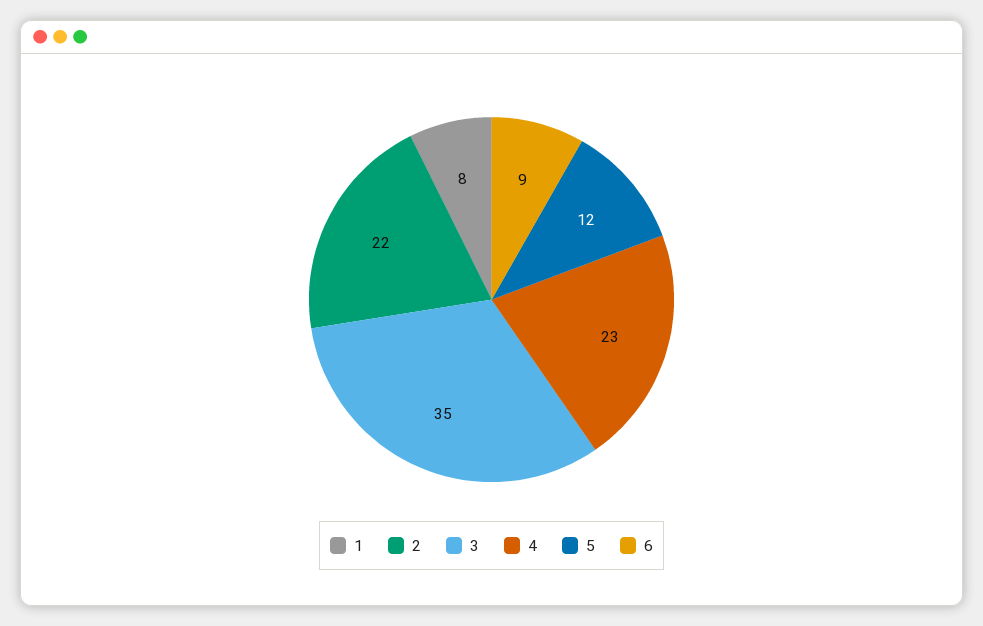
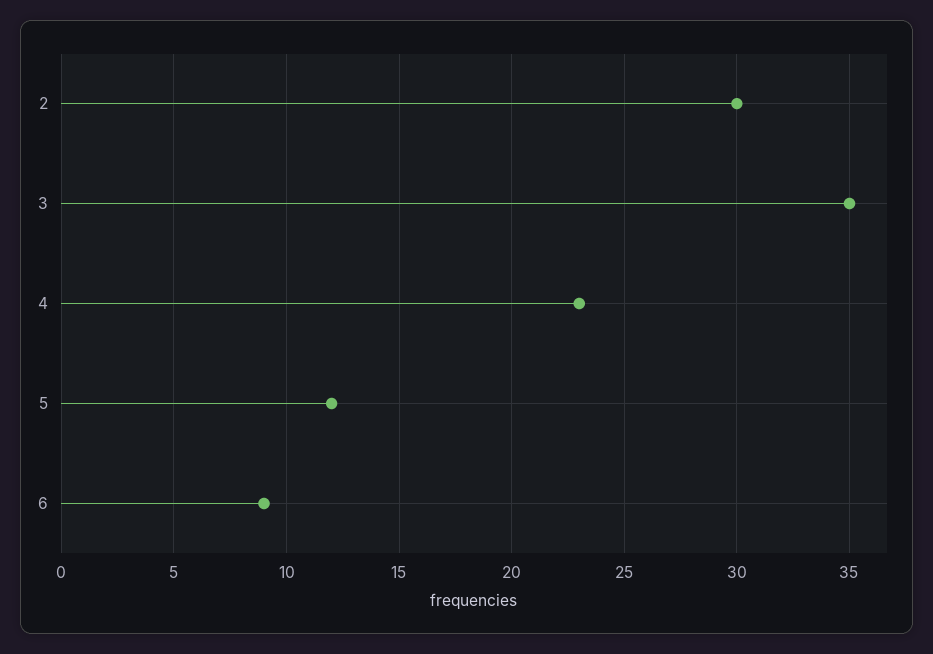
1: 8 -> none
2: 22 -> 30

